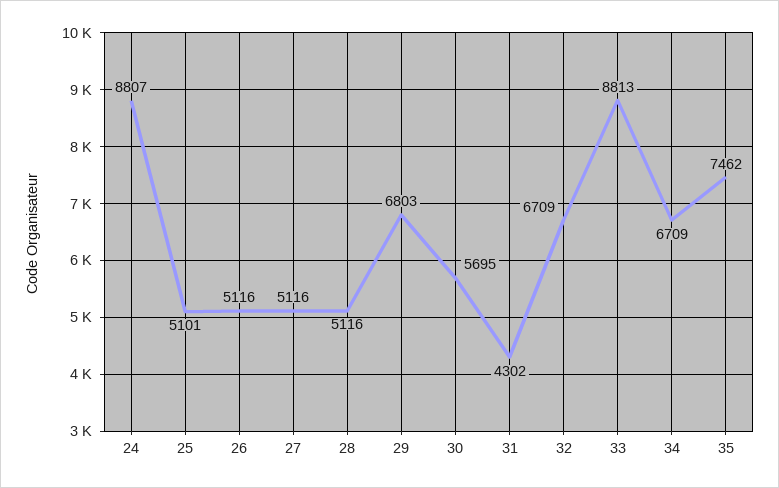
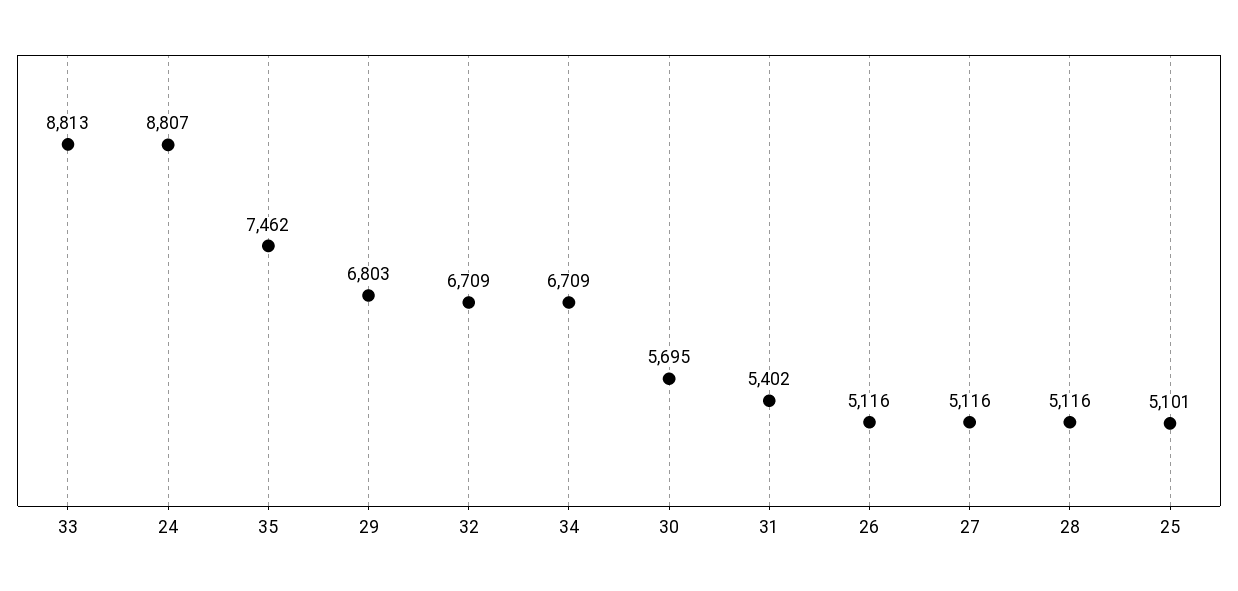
31: 4302 -> 5402

